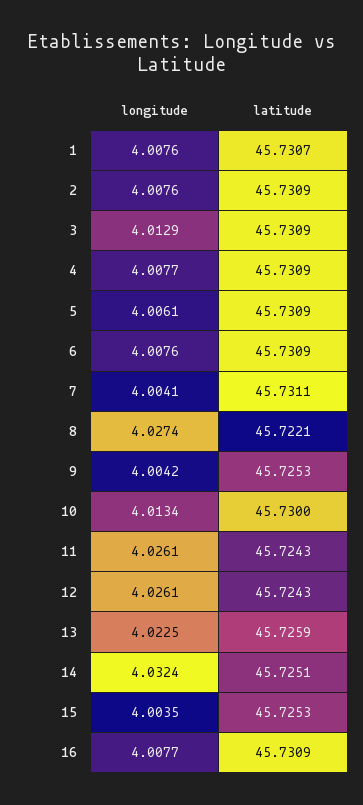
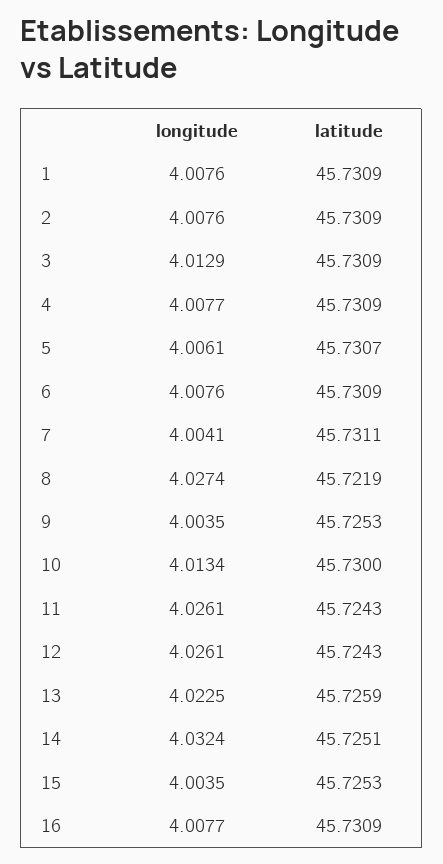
latitude, 1: 45.7307 -> 45.7309
latitude, 5: 45.7309 -> 45.7307
latitude, 8: 45.7221 -> 45.7219
longitude, 9: 4.0042 -> 4.0035

